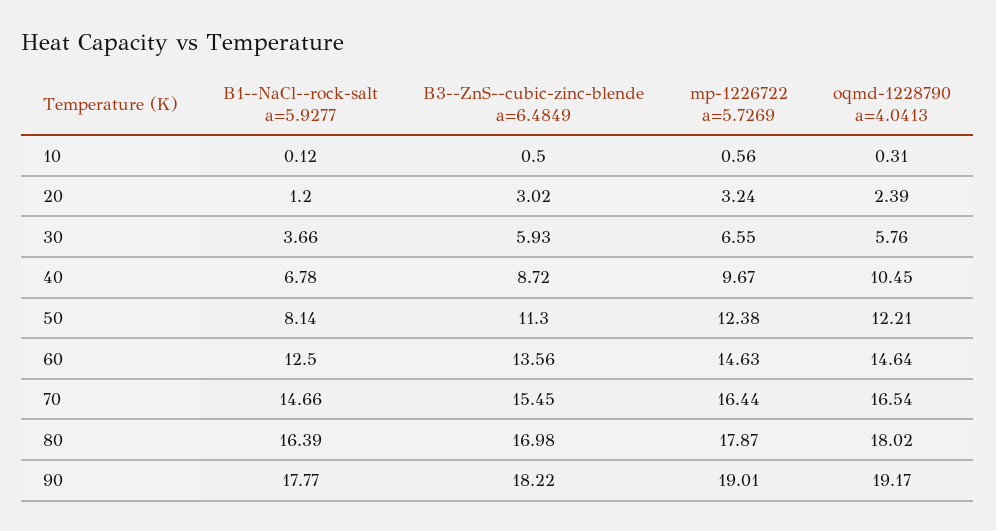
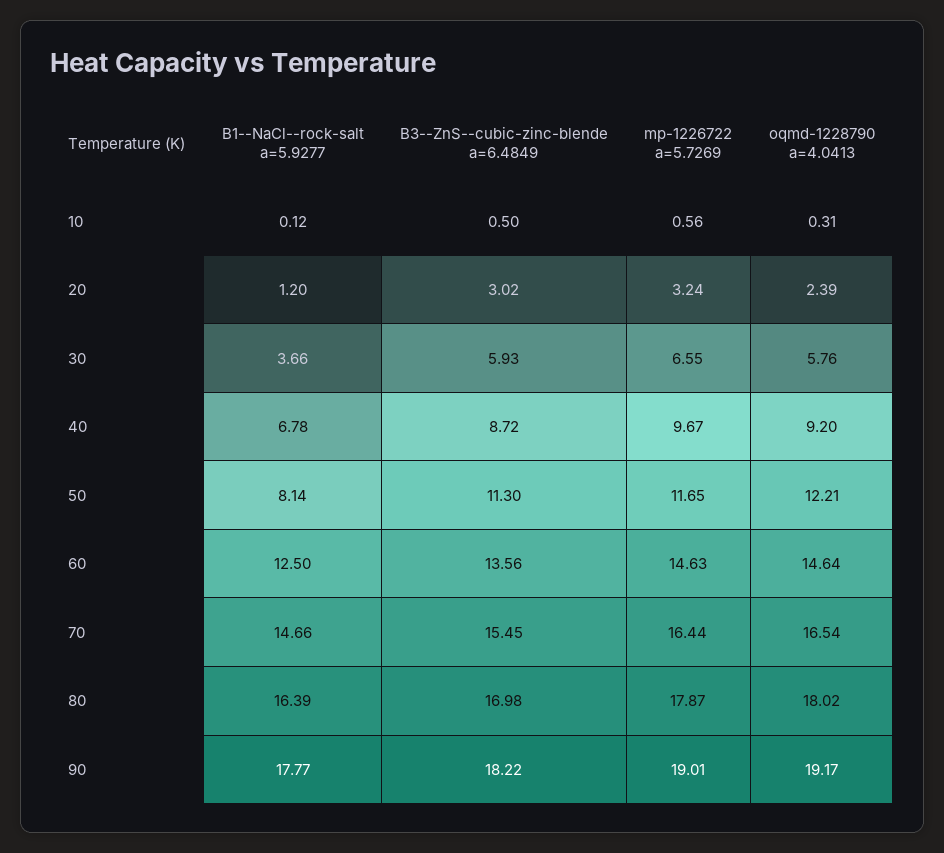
oqmd-1228790 a=4.0413, 40: 10.45 -> 9.2
mp-1226722 a=5.7269, 50: 12.38 -> 11.65

